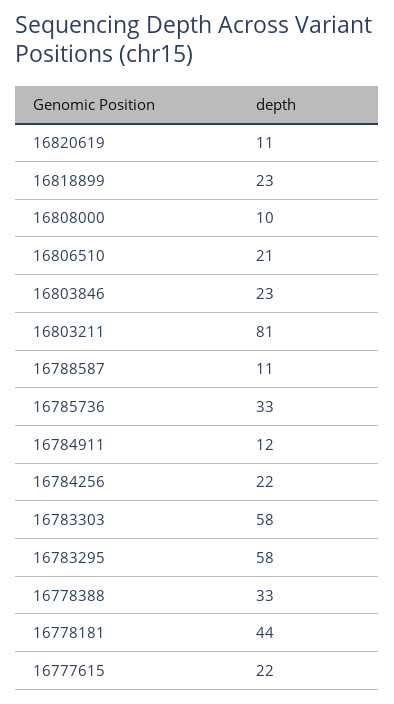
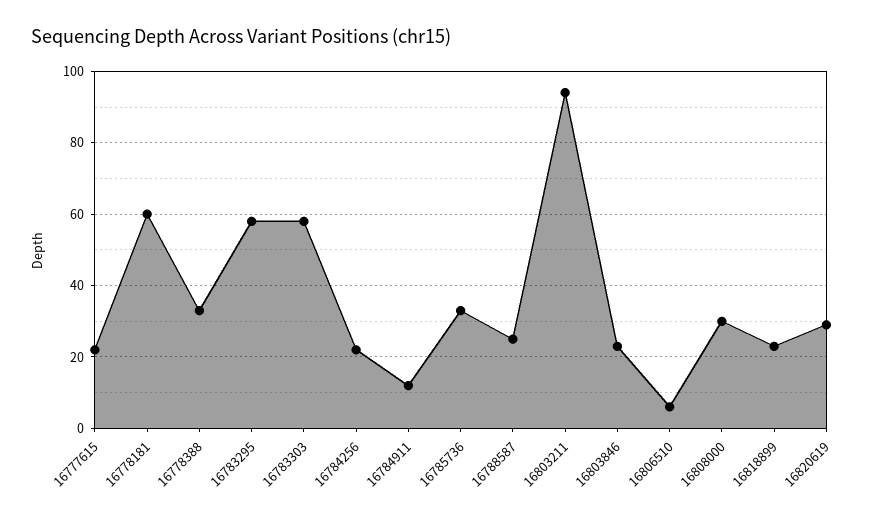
16820619: 11 -> 30
16808000: 10 -> 30
16806510: 21 -> 5
16803211: 81 -> 95
16788587: 11 -> 25
16778181: 44 -> 60

